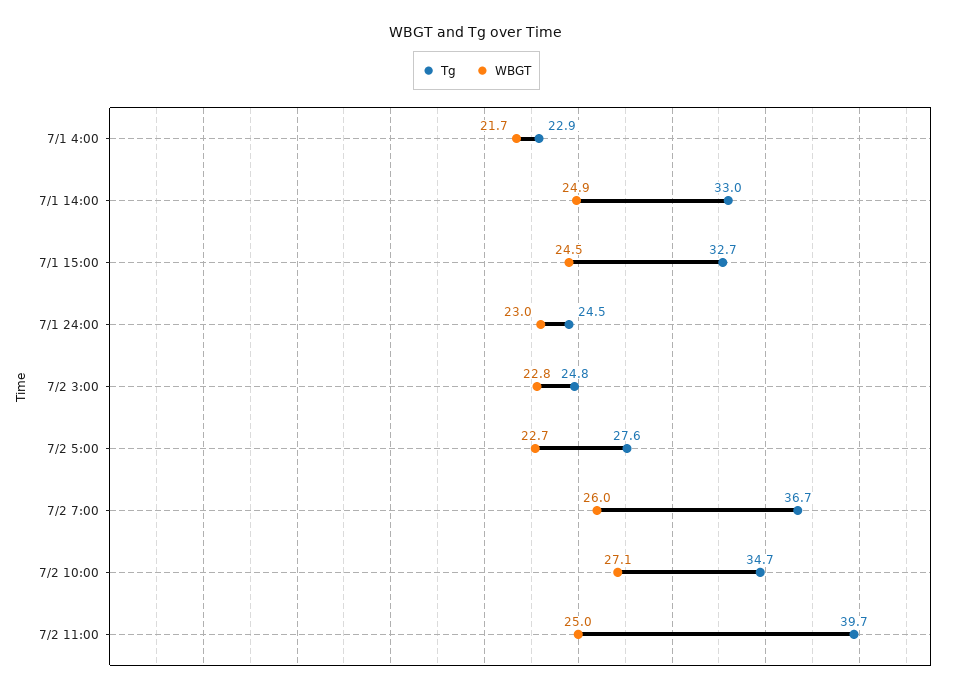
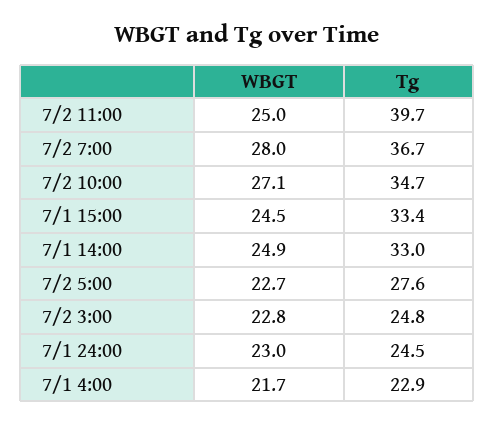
Tg, 7/1 15:00: 32.7 -> 33.4
WBGT, 7/2 7:00: 26 -> 28

